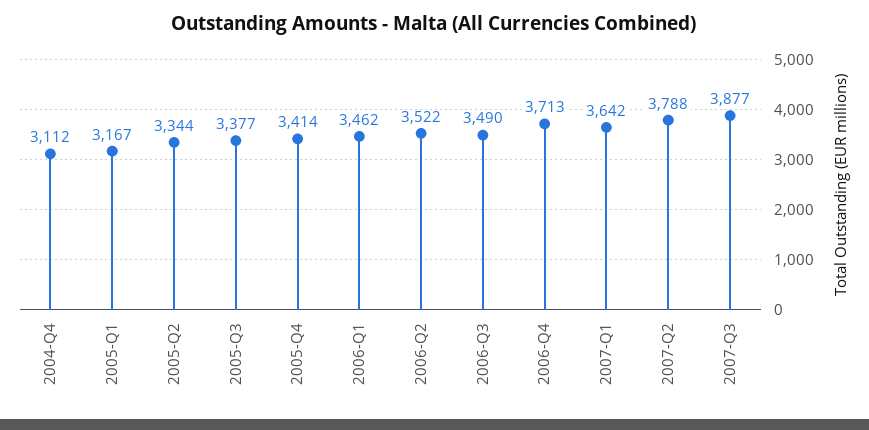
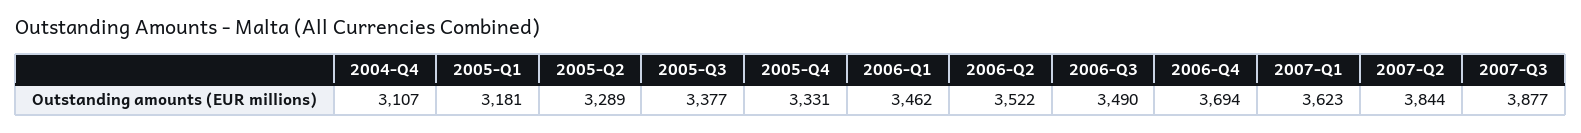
2004-Q4: 3112 -> 3107
2005-Q1: 3167 -> 3181
2005-Q2: 3344 -> 3289
2005-Q4: 3414 -> 3331
2006-Q4: 3713 -> 3694
2007-Q1: 3642 -> 3623
2007-Q2: 3788 -> 3844

